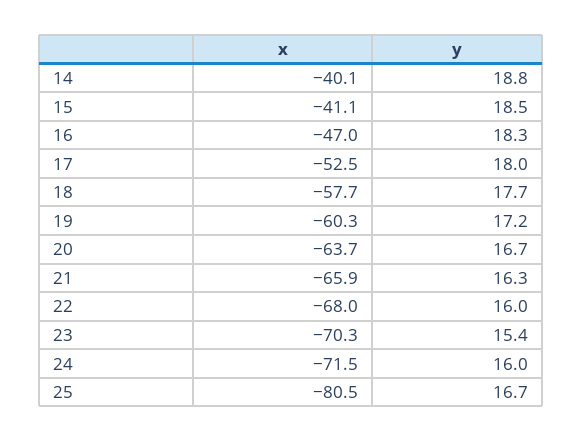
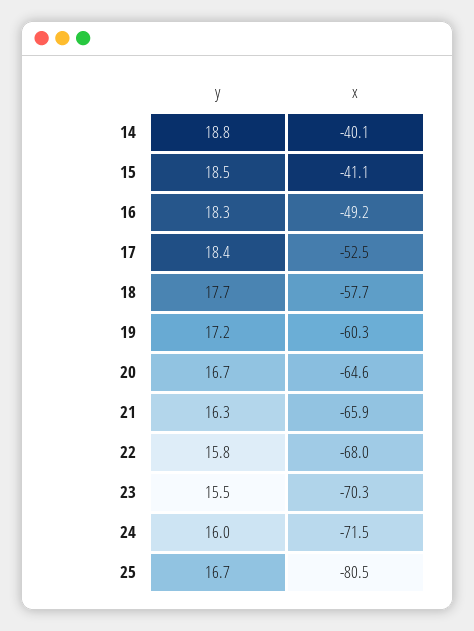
x, 16: -47 -> -49.2
y, 17: 18 -> 18.4
x, 20: -63.7 -> -64.6
y, 22: 16 -> 15.8
y, 23: 15.4 -> 15.5

